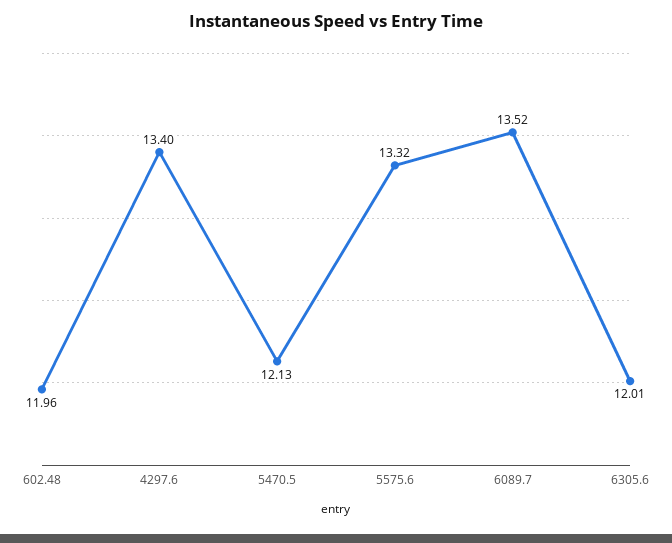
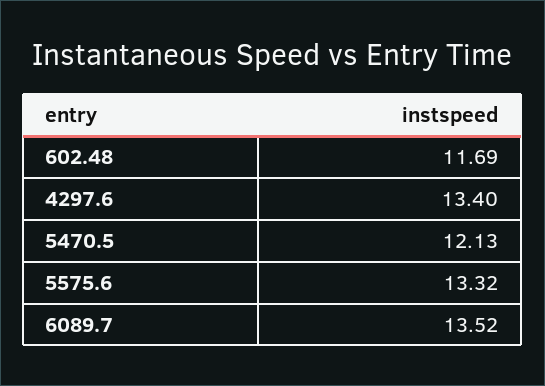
602.48: 11.96 -> 11.69
6305.6: 12.01 -> none

